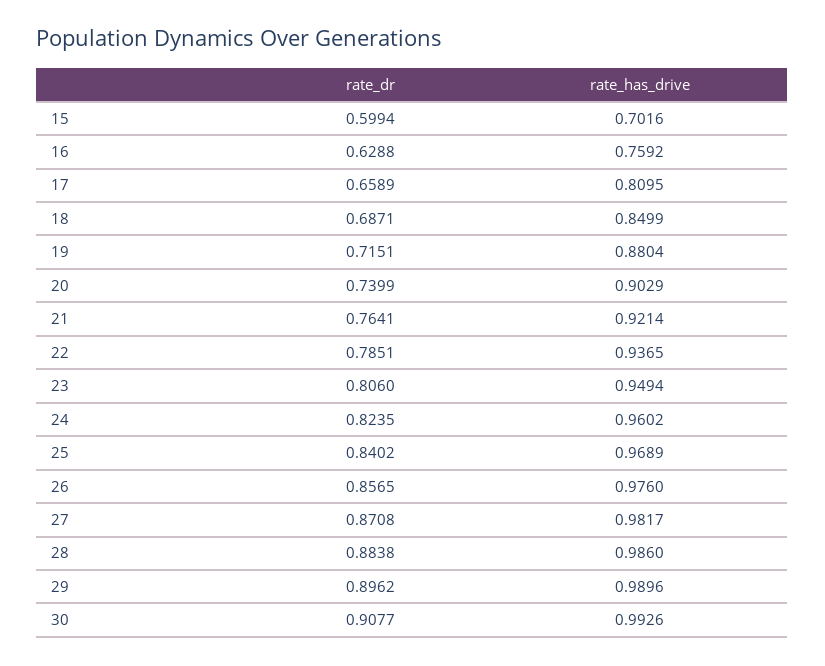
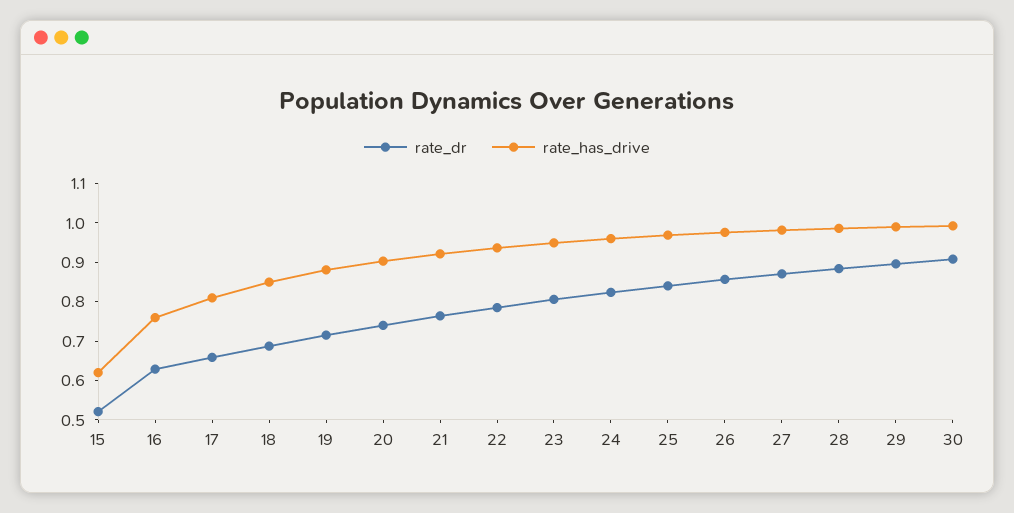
rate_dr, 15: 0.5994 -> 0.525
rate_has_drive, 15: 0.7016 -> 0.625

